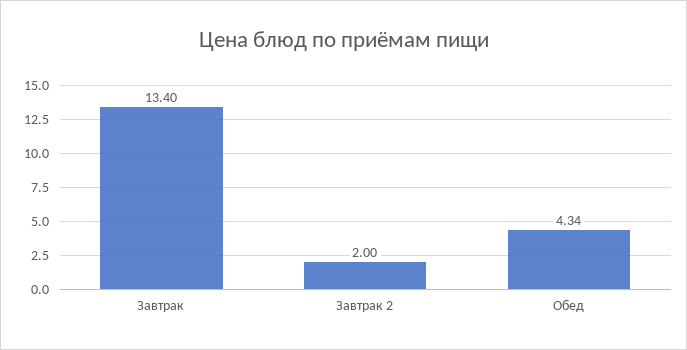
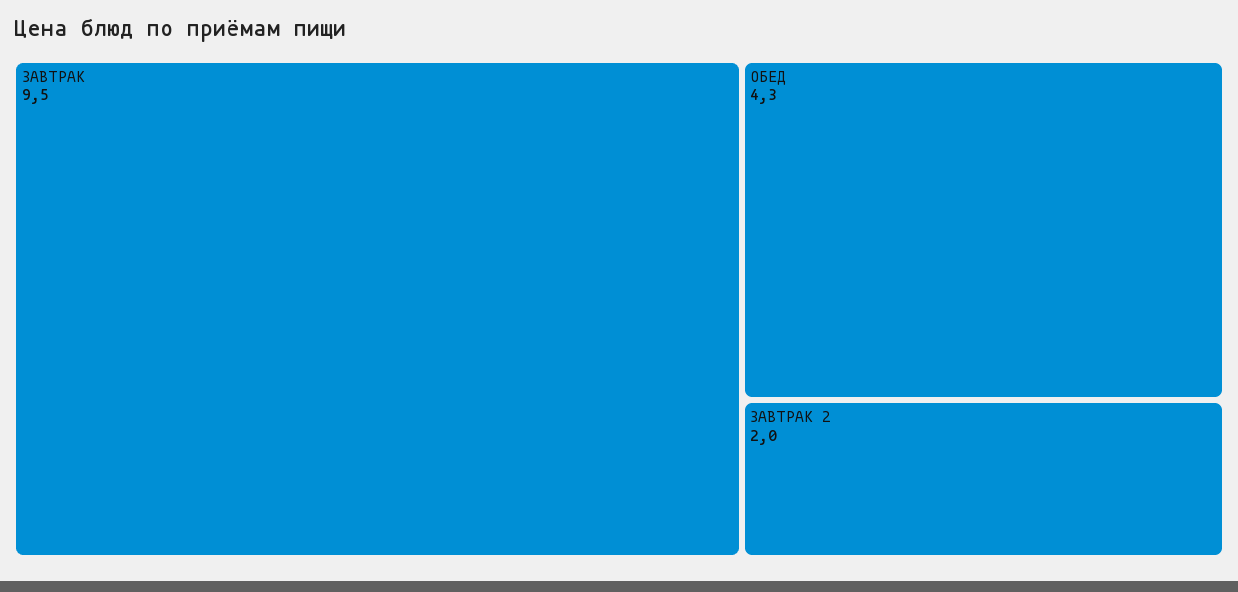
Завтрак: 13.4 -> 9.5

